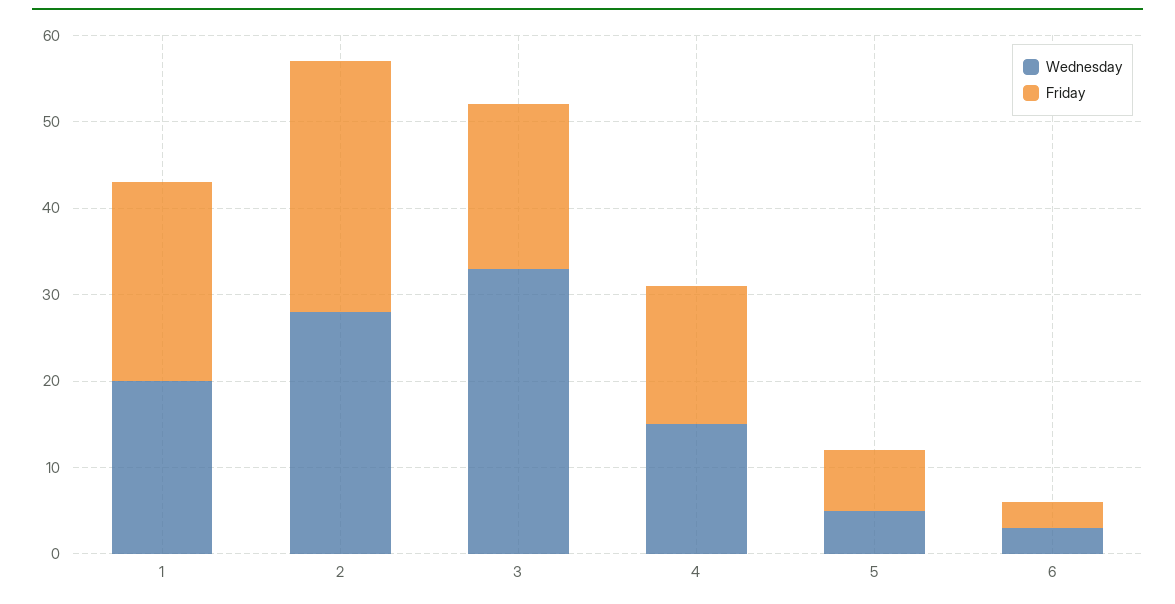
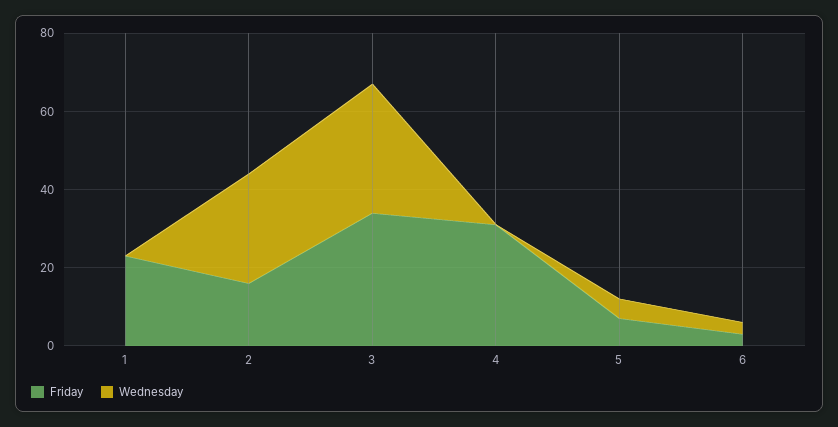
Wednesday, 1: 20 -> 0
Friday, 2: 29 -> 15
Friday, 3: 19 -> 35
Wednesday, 4: 15 -> 0
Friday, 4: 16 -> 30

